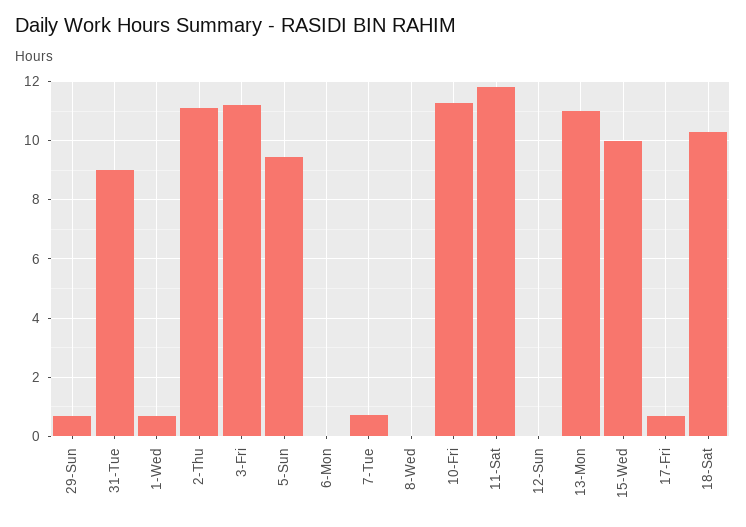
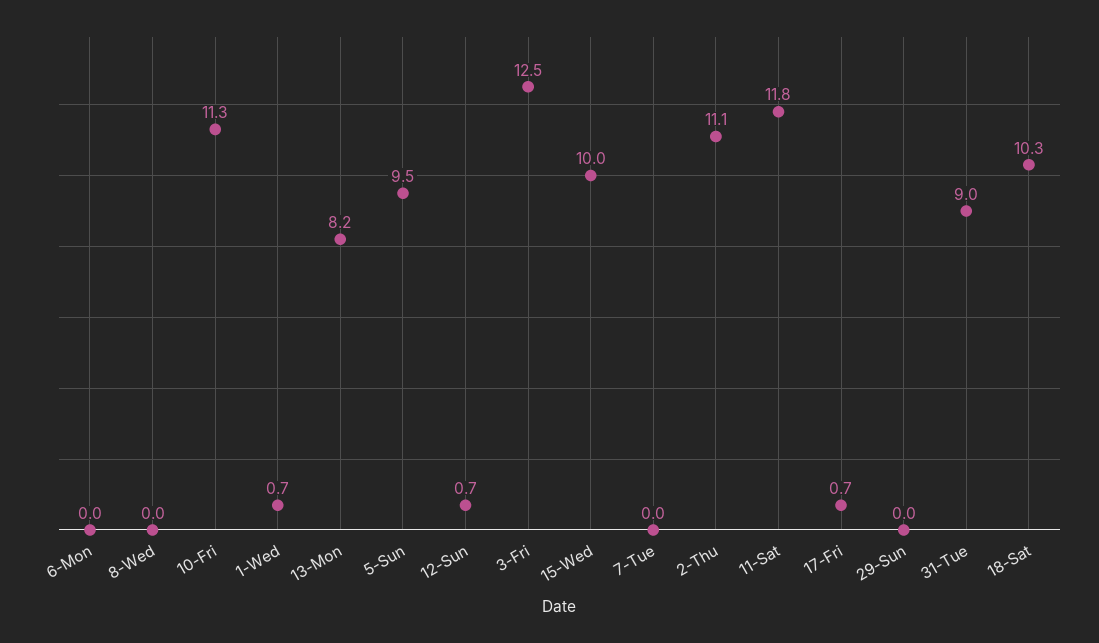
29-Sun: 0.75 -> 0
3-Fri: 11.25 -> 12.5
7-Tue: 0.75 -> 0
12-Sun: 0 -> 0.7
13-Mon: 11 -> 8.2

